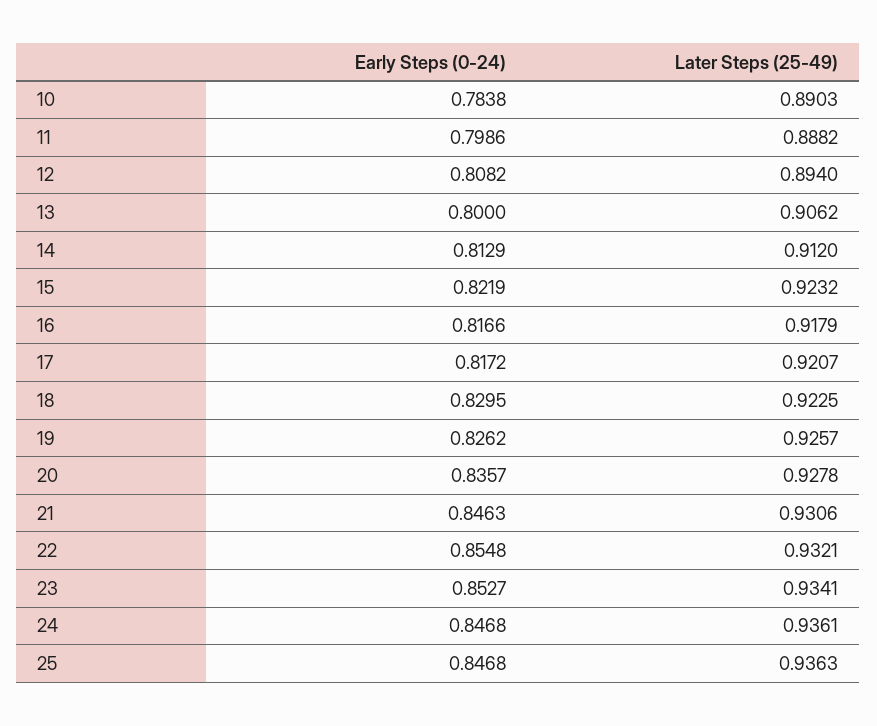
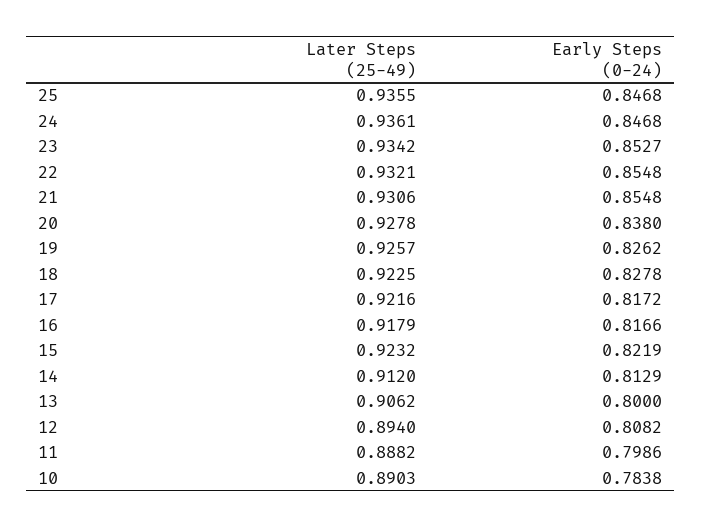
Later Steps (25-49), 17: 0.9207 -> 0.9216
Early Steps (0-24), 18: 0.8295 -> 0.8278
Early Steps (0-24), 20: 0.8357 -> 0.838
Early Steps (0-24), 21: 0.8463 -> 0.8548
Later Steps (25-49), 23: 0.9341 -> 0.9342
Later Steps (25-49), 25: 0.9363 -> 0.9355

